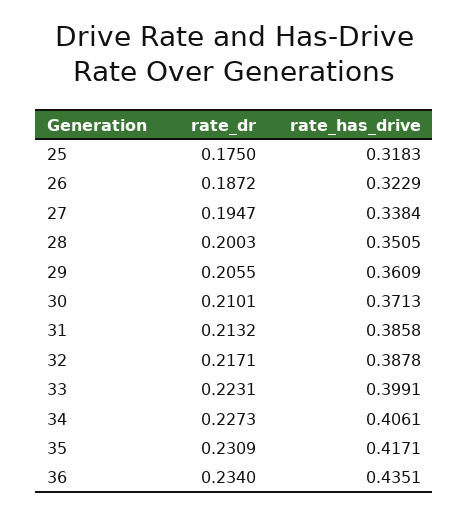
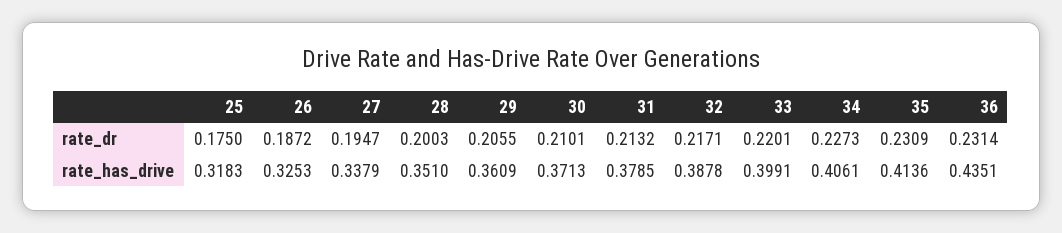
rate_has_drive, 26: 0.3229 -> 0.3253
rate_has_drive, 27: 0.3384 -> 0.3379
rate_has_drive, 28: 0.3505 -> 0.351
rate_has_drive, 31: 0.3858 -> 0.3785
rate_dr, 33: 0.2231 -> 0.2201
rate_has_drive, 35: 0.4171 -> 0.4136
rate_dr, 36: 0.234 -> 0.2314

